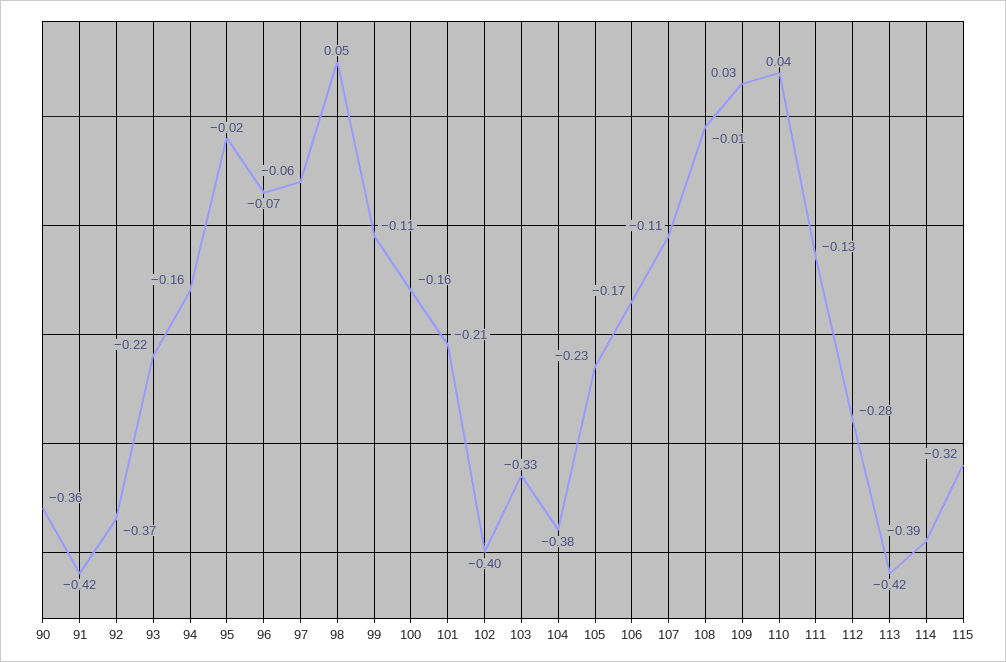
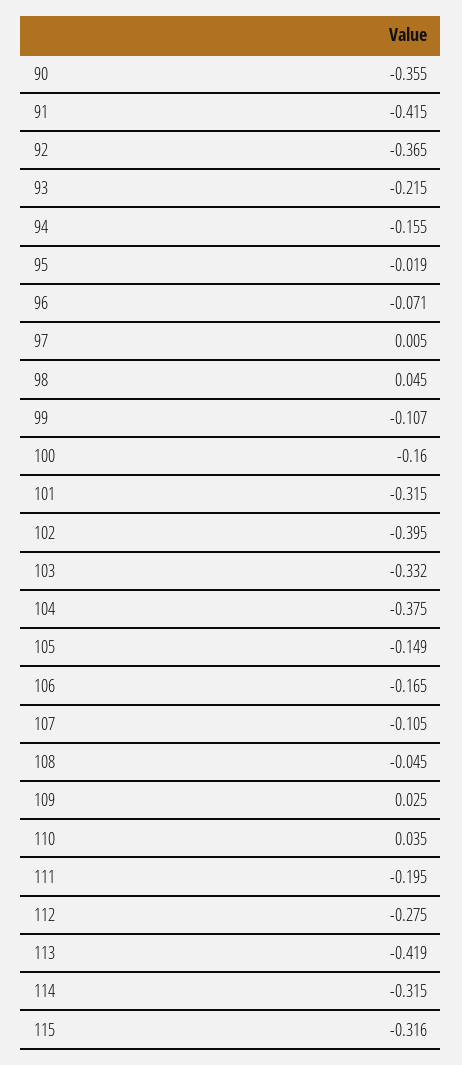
97: -0.06 -> 0.005
101: -0.21 -> -0.315
105: -0.23 -> -0.149
108: -0.01 -> -0.045
111: -0.13 -> -0.195
114: -0.39 -> -0.315

